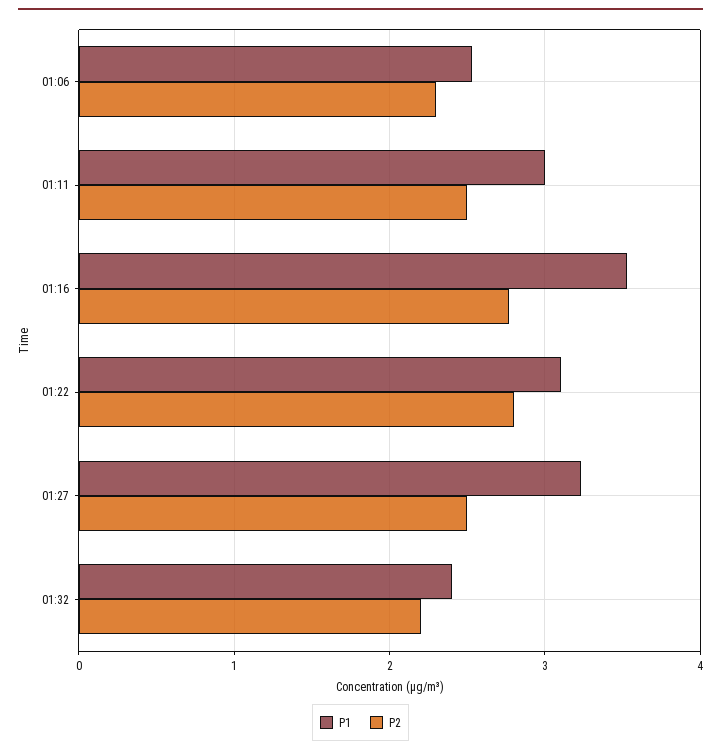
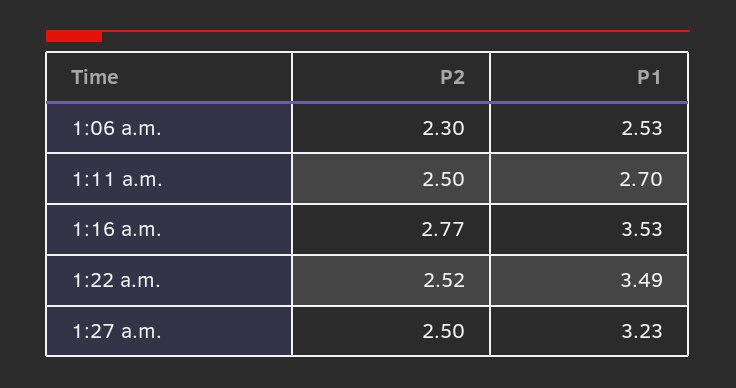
P1, 01:11: 3 -> 2.7
P1, 01:22: 3.1 -> 3.49
P2, 01:22: 2.8 -> 2.52
P1, 01:32: 2.4 -> none
P2, 01:32: 2.2 -> none

